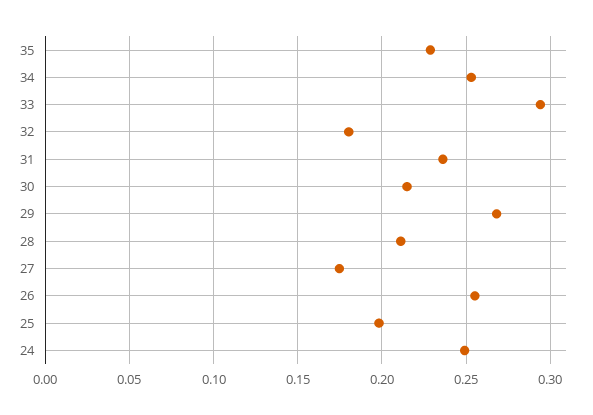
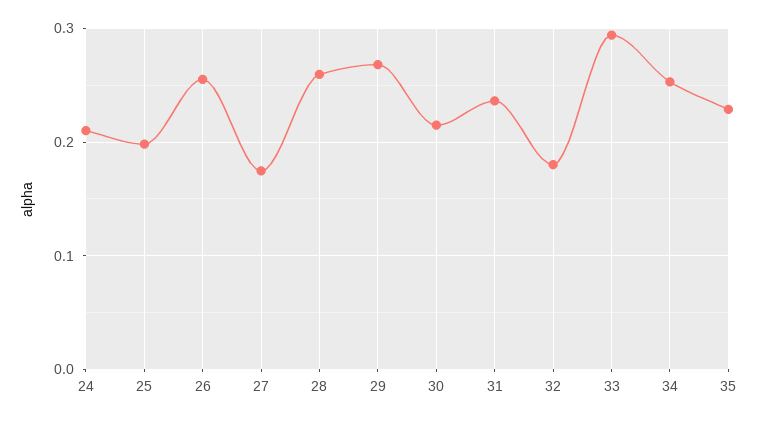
28: 0.21 -> 0.26
24: 0.25 -> 0.21

